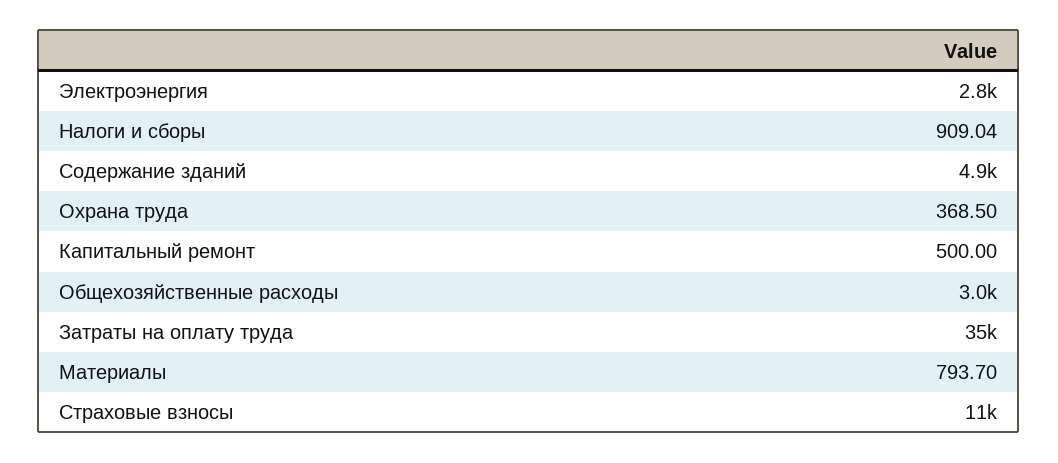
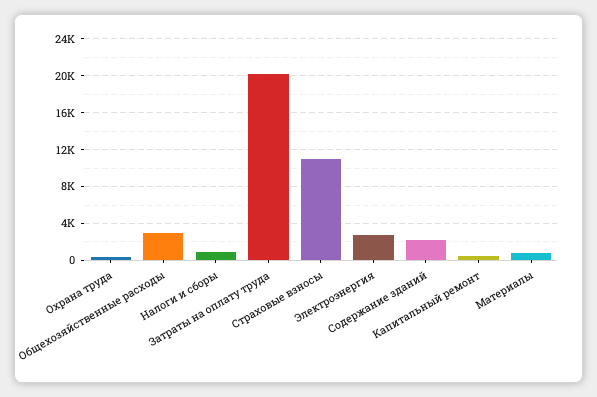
Содержание зданий: 4900 -> 2000
Затраты на оплату труда: 35000 -> 20000

